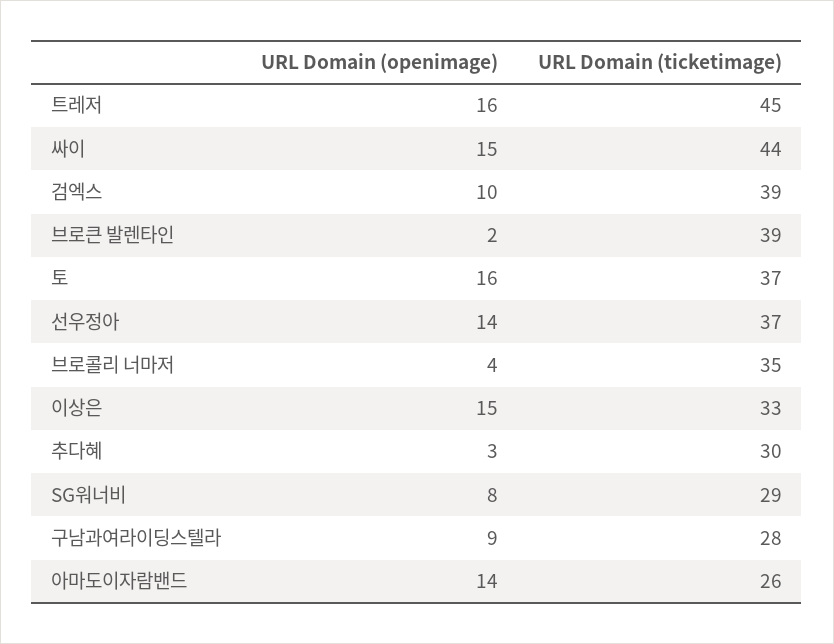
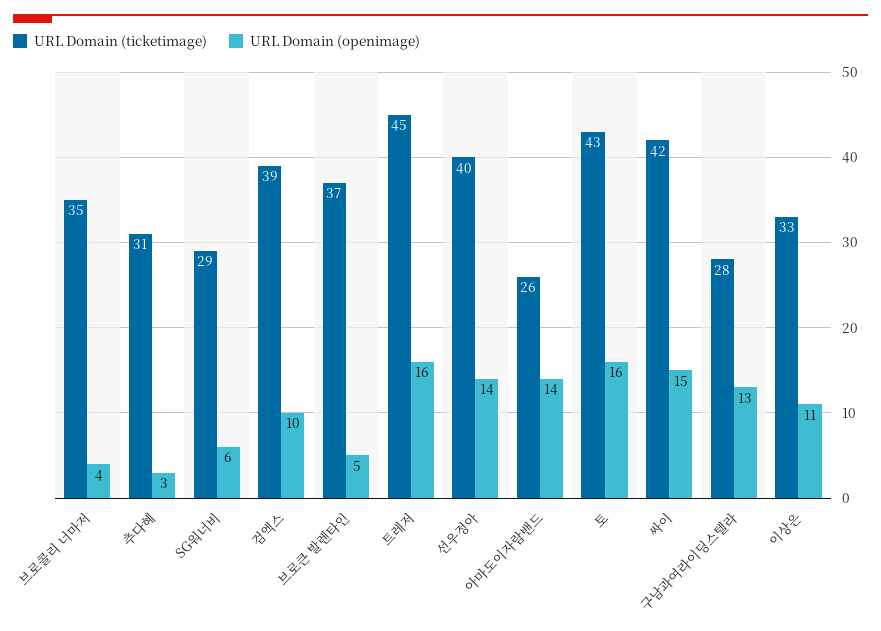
URL Domain (ticketimage), 싸이: 44 -> 42
URL Domain (openimage), 브로큰 발렌타인: 2 -> 5
URL Domain (ticketimage), 브로큰 발렌타인: 39 -> 37
URL Domain (ticketimage), 토: 37 -> 43
URL Domain (ticketimage), 선우정아: 37 -> 40
URL Domain (openimage), 이상은: 15 -> 11
URL Domain (ticketimage), 추다혜: 30 -> 31
URL Domain (openimage), SG워너비: 8 -> 6
URL Domain (openimage), 구남과여라이딩스텔라: 9 -> 13

